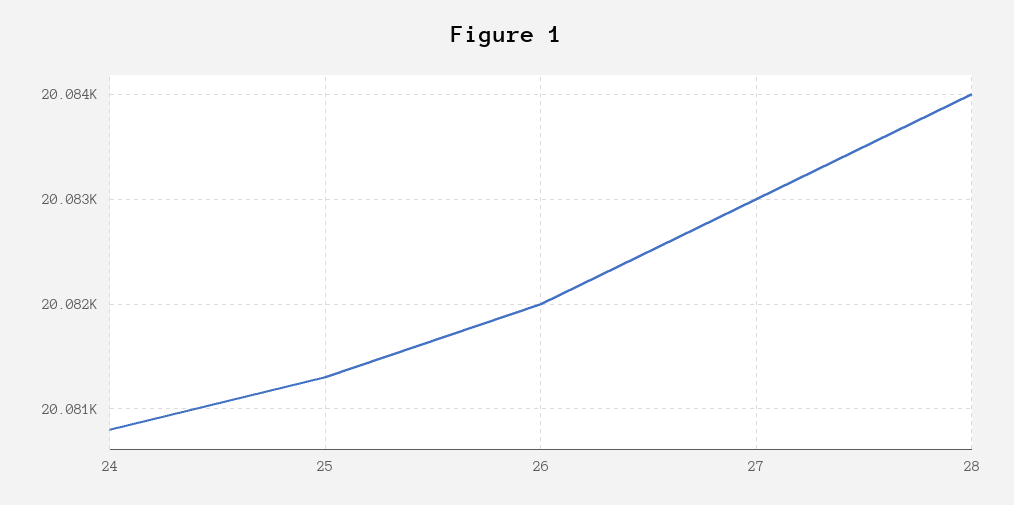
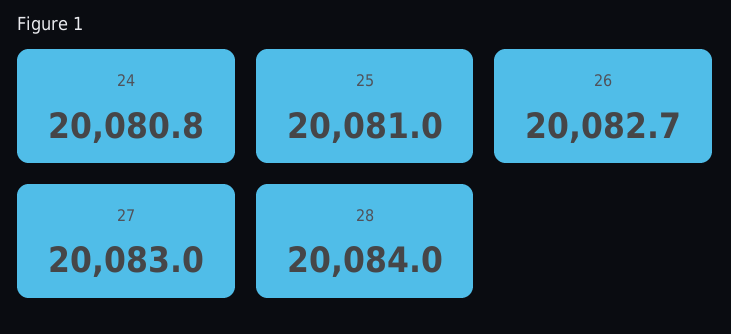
25: 20081.3 -> 20081
26: 20082 -> 20082.7

